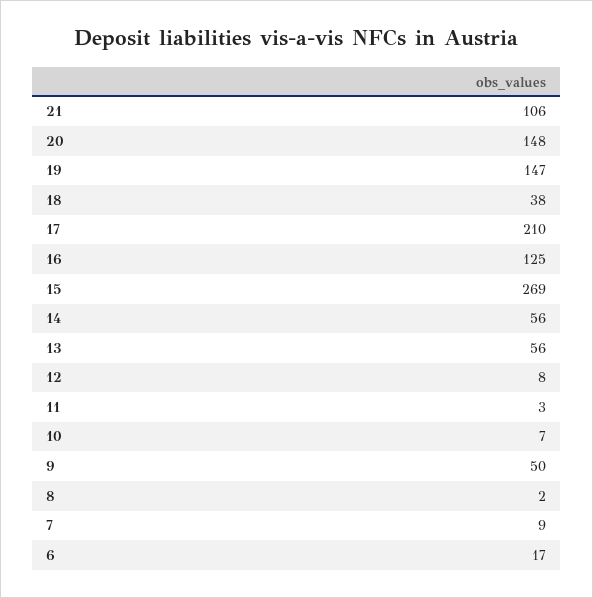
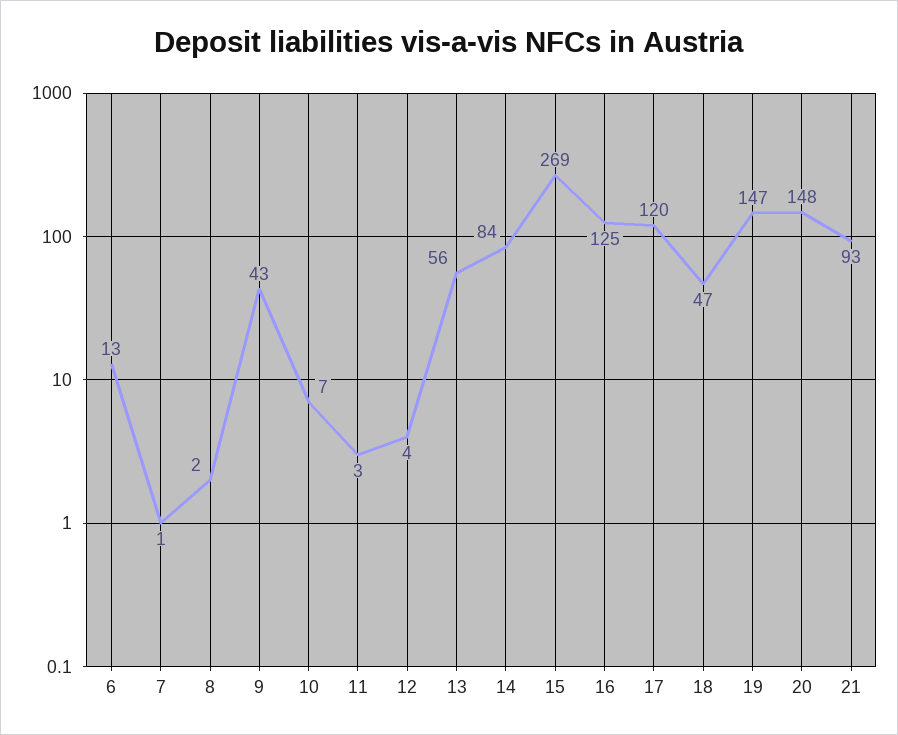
21: 106 -> 93
18: 38 -> 47
17: 210 -> 120
14: 56 -> 84
12: 8 -> 4
9: 50 -> 43
7: 9 -> 1
6: 17 -> 13

